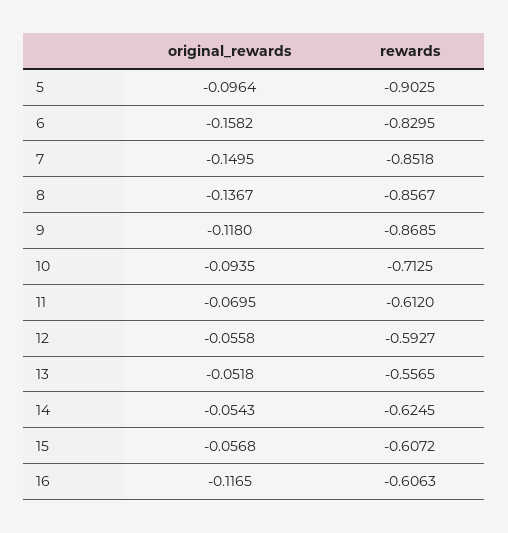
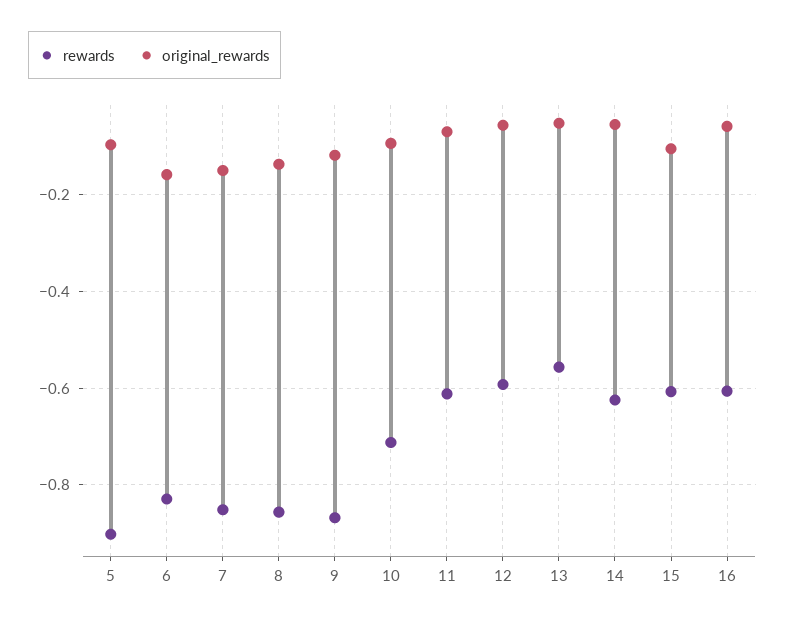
original_rewards, 15: -0.0568 -> -0.1
original_rewards, 16: -0.1165 -> -0.06

